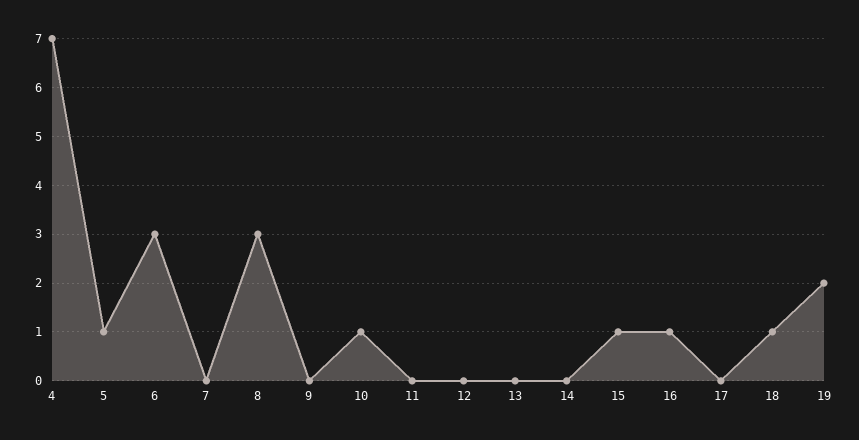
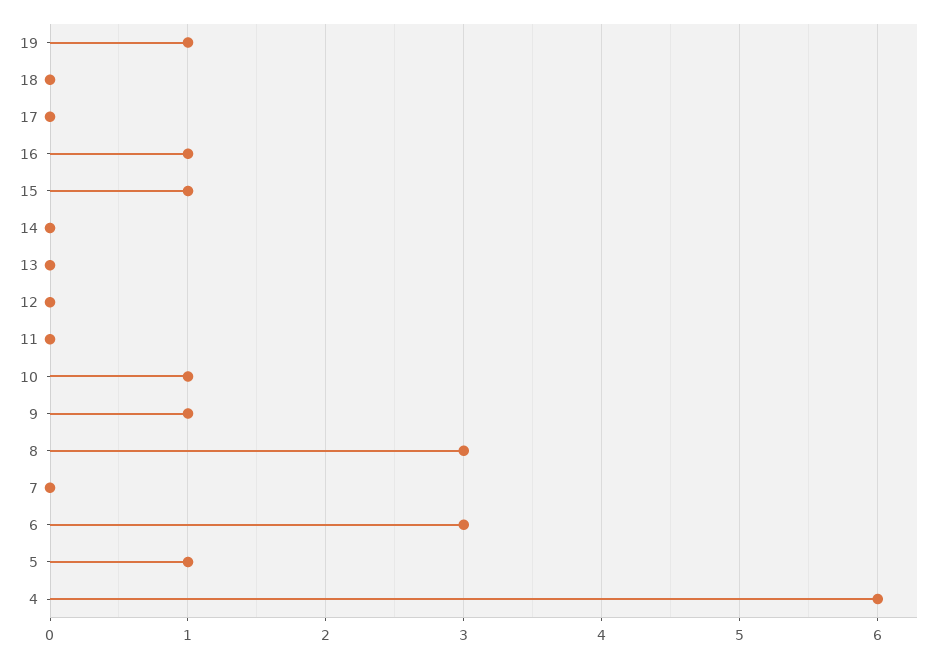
4: 7 -> 6
9: 0 -> 1
18: 1 -> 0
19: 2 -> 1

